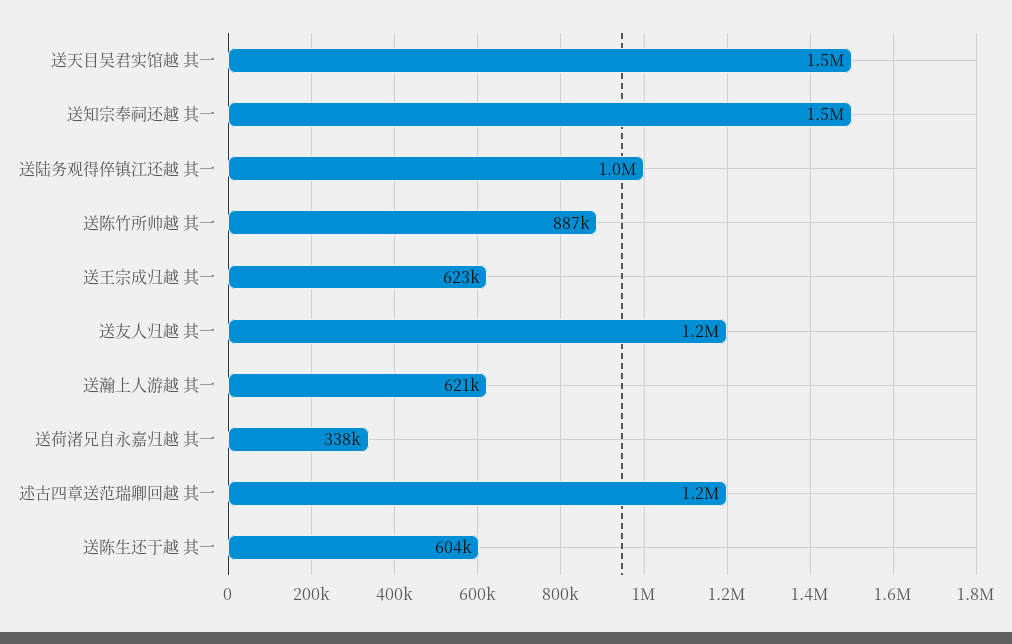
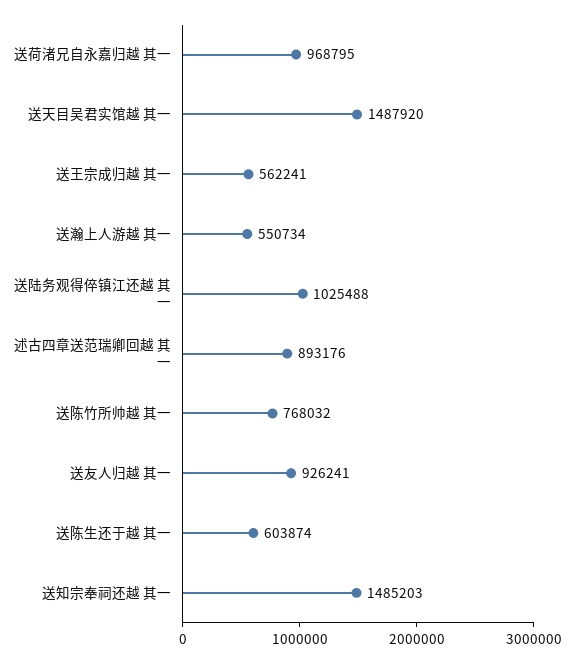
送陈竹所帅越 其一: 887000 -> 768032
送王宗成归越 其一: 623000 -> 562241
送友人归越 其一: 1200000 -> 926241
送瀚上人游越 其一: 621000 -> 550734
送荷渚兄自永嘉归越 其一: 338000 -> 968795
述古四章送范瑞卿回越 其一: 1200000 -> 893176

